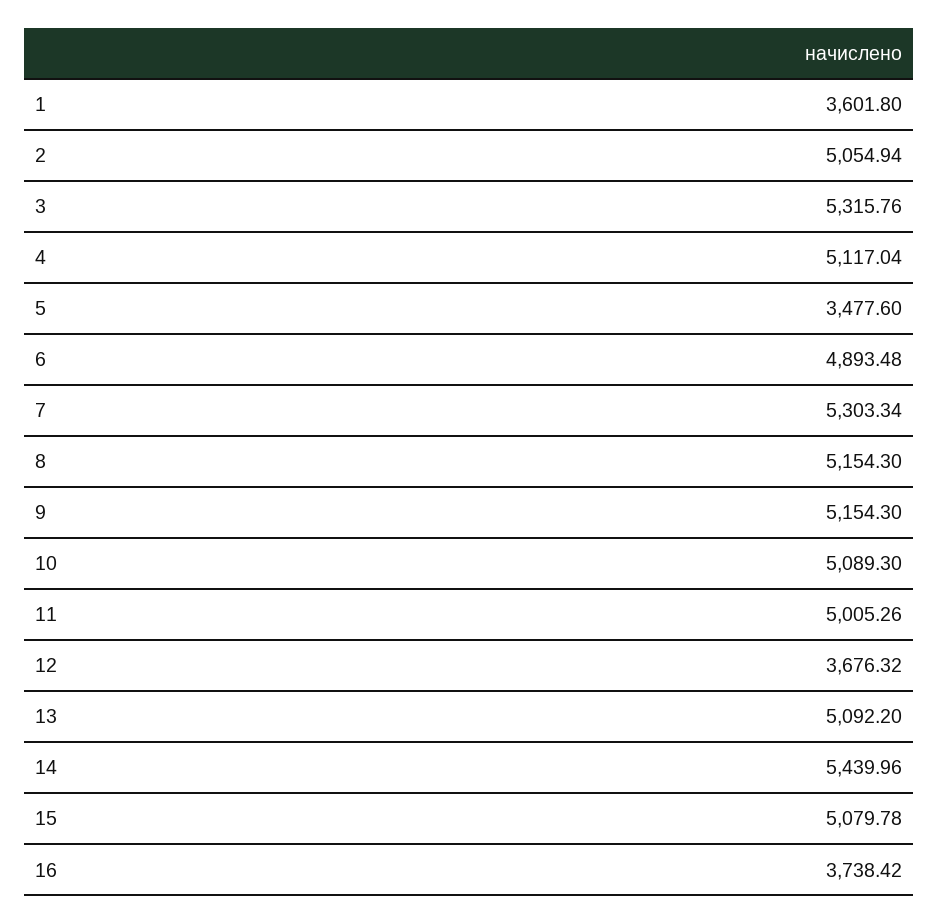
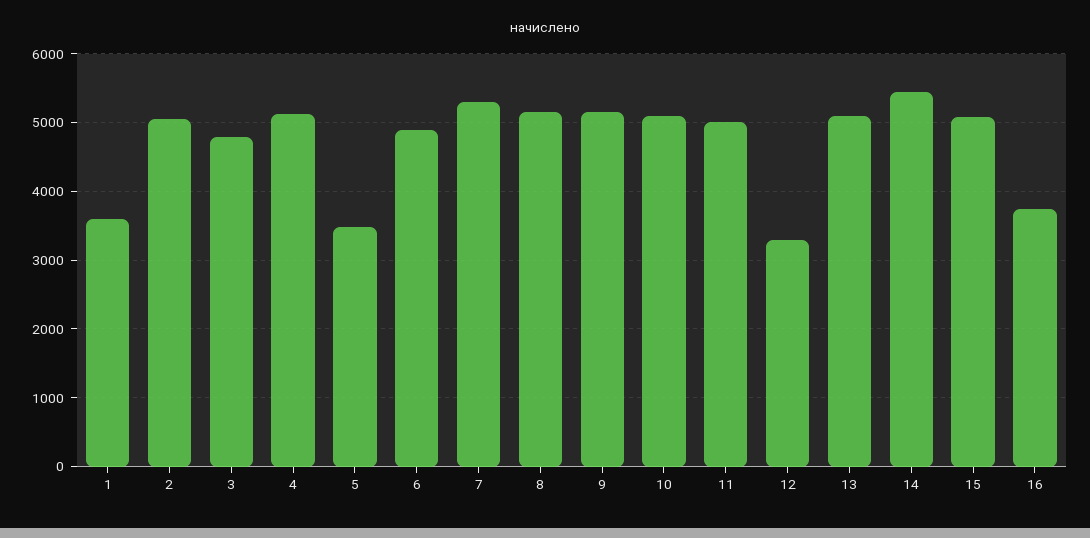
3: 5315.76 -> 4800
12: 3676.32 -> 3300

